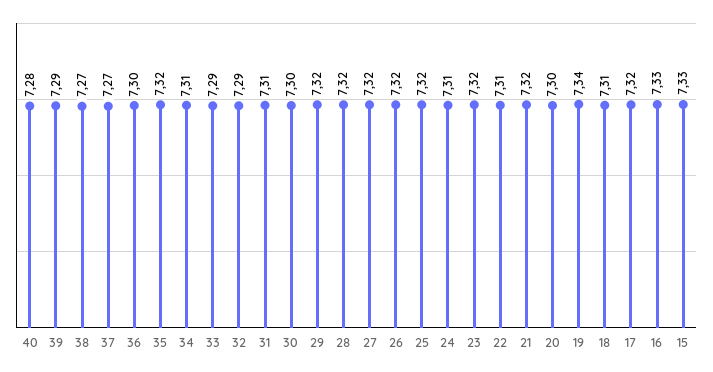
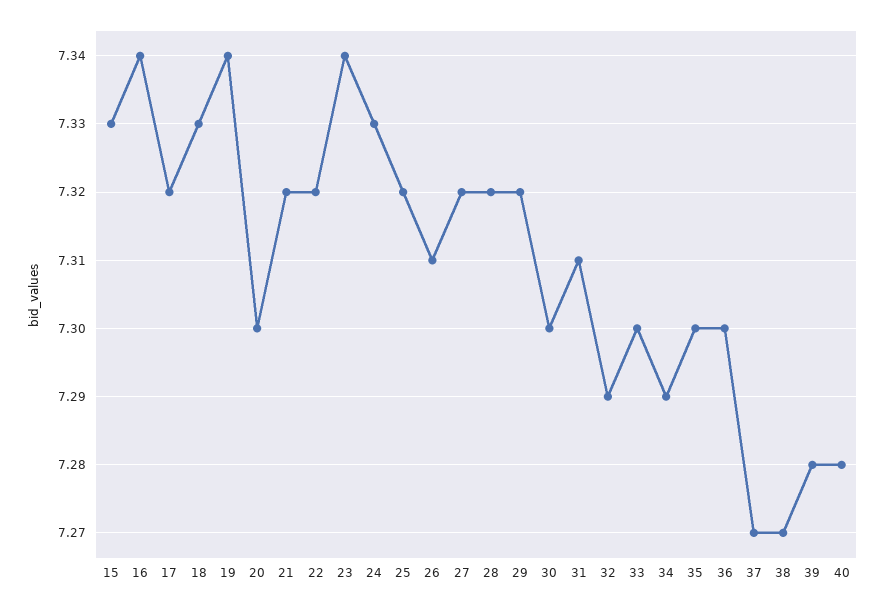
39: 7.29 -> 7.28
35: 7.32 -> 7.3
34: 7.31 -> 7.29
33: 7.29 -> 7.3
26: 7.32 -> 7.31
24: 7.31 -> 7.33
23: 7.32 -> 7.34
22: 7.31 -> 7.32
18: 7.31 -> 7.33
16: 7.33 -> 7.34

